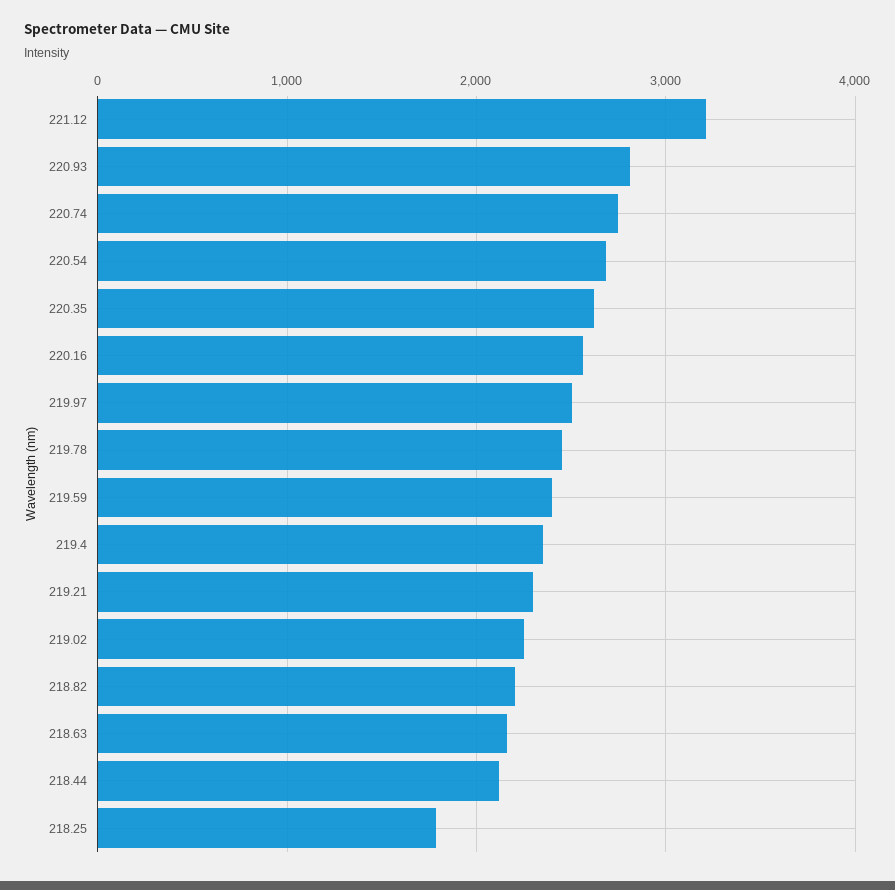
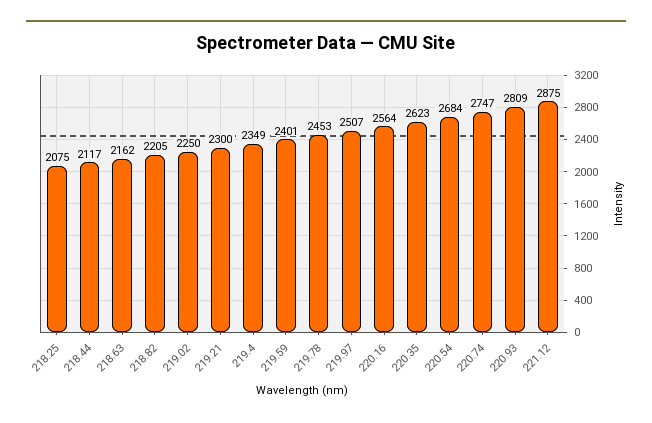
221.12: 3200 -> 2875
218.25: 1800 -> 2075

